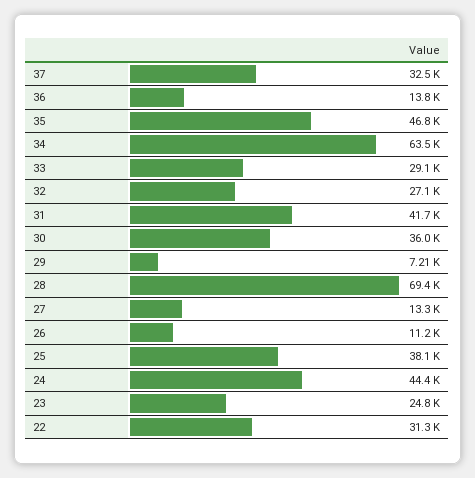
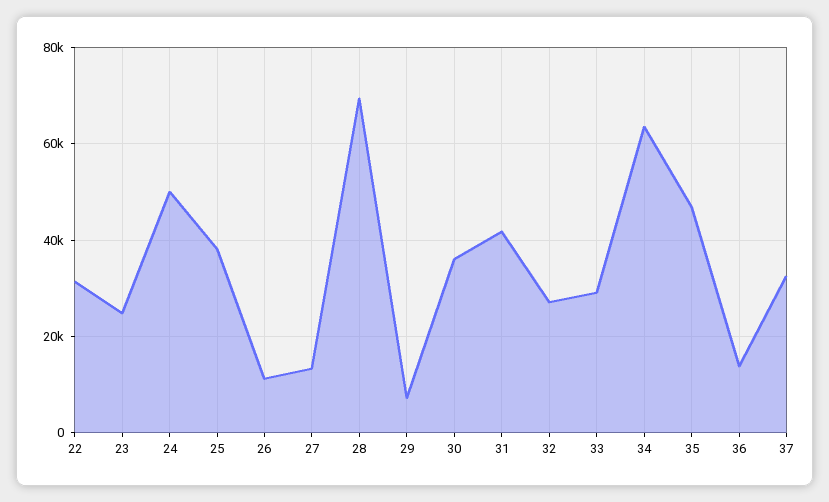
24: 44400 -> 50000

